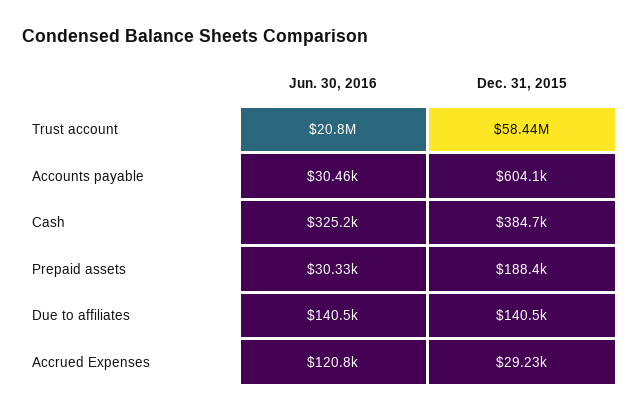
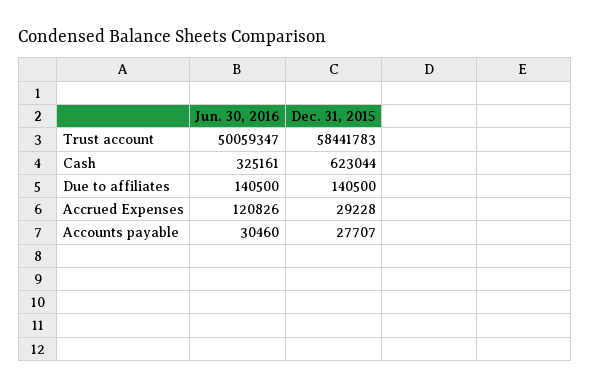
Jun. 30, 2016, Trust account: 20800000 -> 50059347
Dec. 31, 2015, Accounts payable: 604100 -> 27707
Dec. 31, 2015, Cash: 384700 -> 623044
Jun. 30, 2016, Prepaid assets: 30330 -> none
Dec. 31, 2015, Prepaid assets: 188400 -> none

